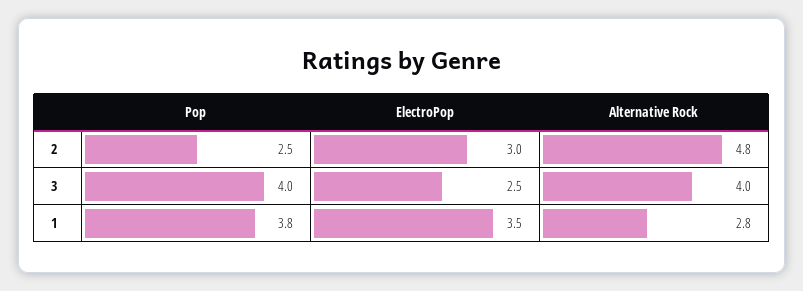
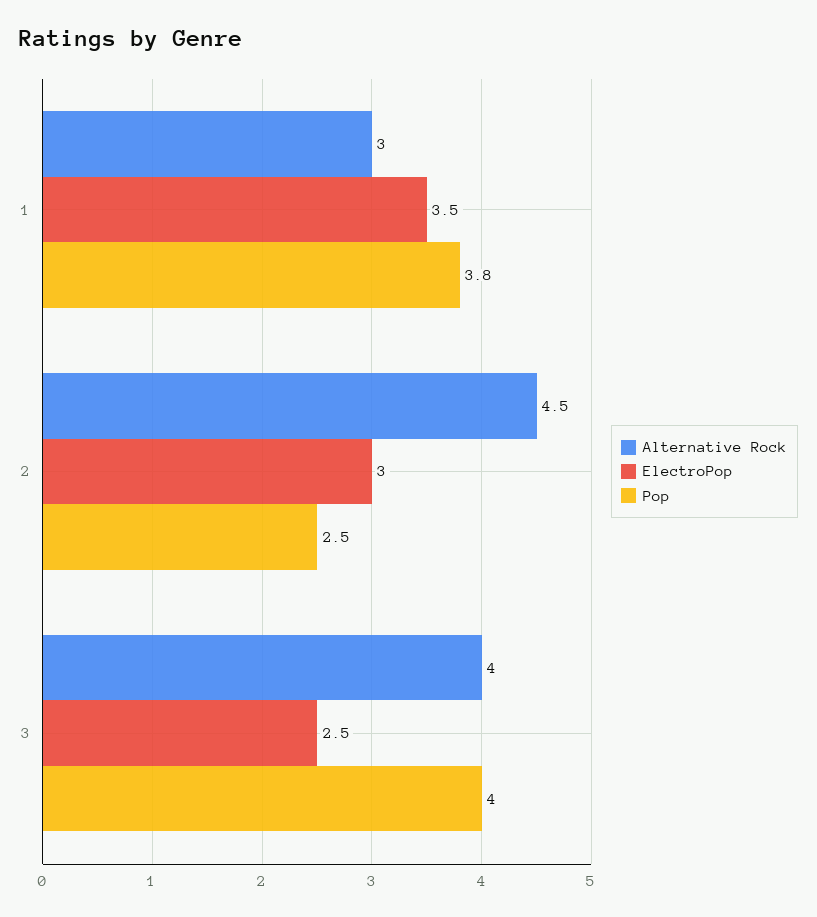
Alternative Rock, 2: 4.8 -> 4.5
Alternative Rock, 1: 2.8 -> 3

